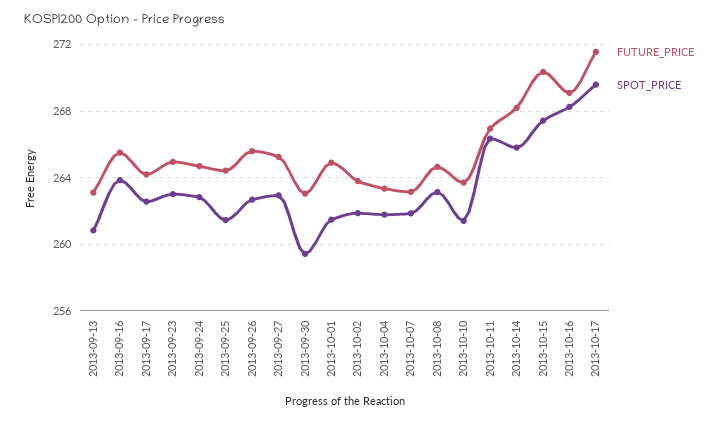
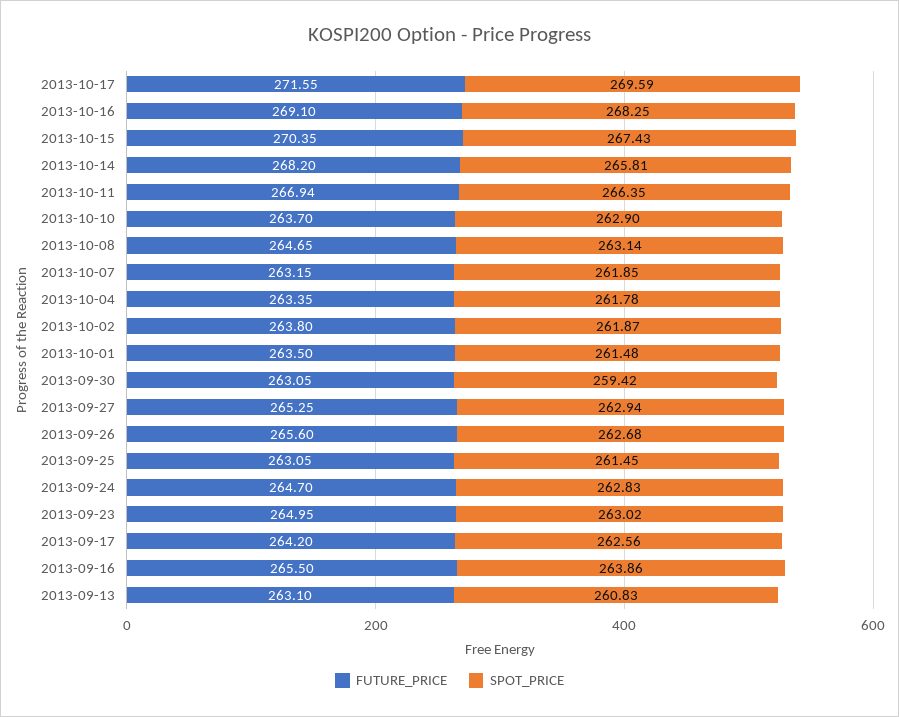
FUTURE_PRICE, 2013-09-25: 264.5 -> 263.05
FUTURE_PRICE, 2013-10-01: 265 -> 263.5
SPOT_PRICE, 2013-10-10: 261.5 -> 262.9

